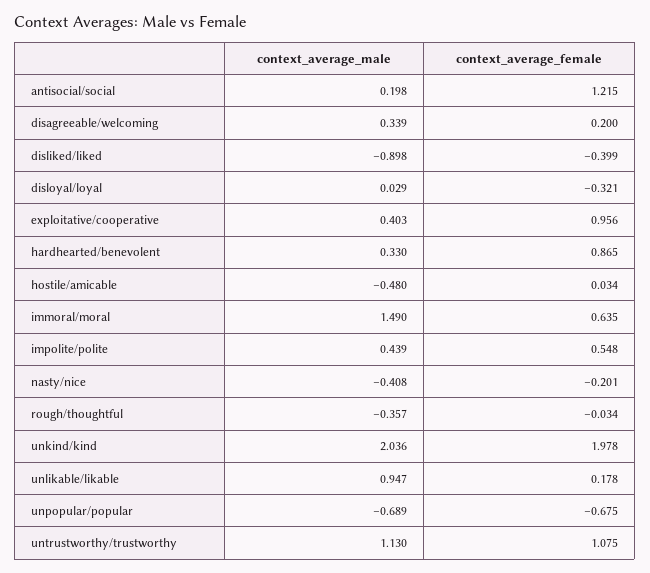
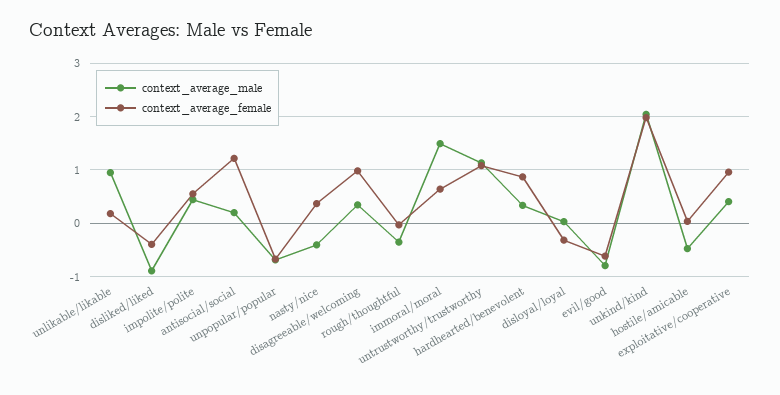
context_average_female, disagreeable/welcoming: 0.2 -> 1
context_average_female, nasty/nice: -0.201 -> 0.4
context_average_male, evil/good: none -> -0.8
context_average_female, evil/good: none -> -0.6

